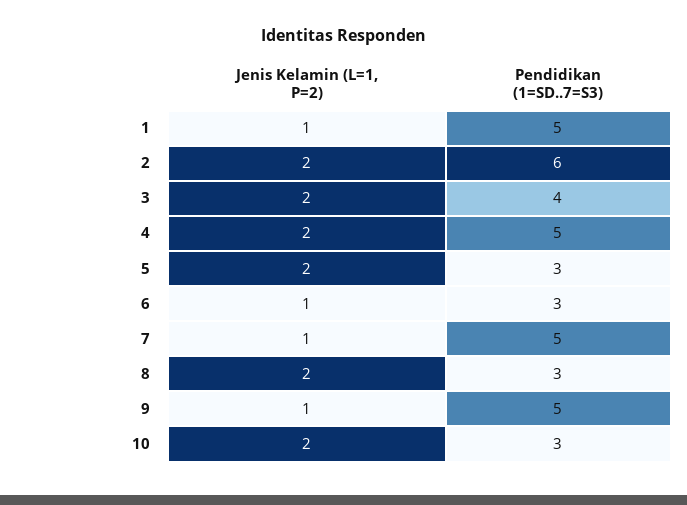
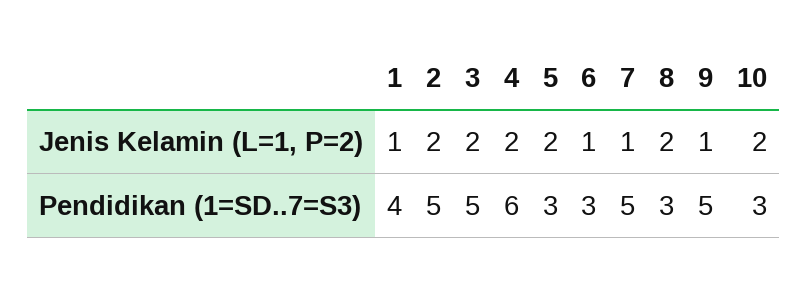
Pendidikan (1=SD..7=S3), 1: 5 -> 4
Pendidikan (1=SD..7=S3), 2: 6 -> 5
Pendidikan (1=SD..7=S3), 3: 4 -> 5
Pendidikan (1=SD..7=S3), 4: 5 -> 6

